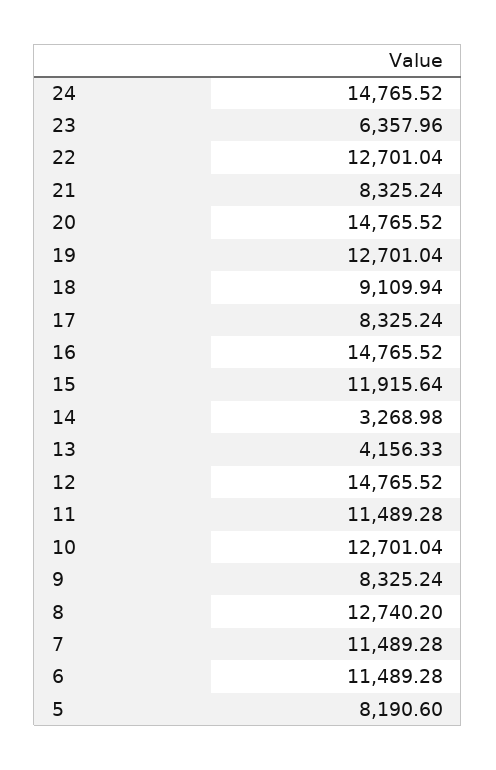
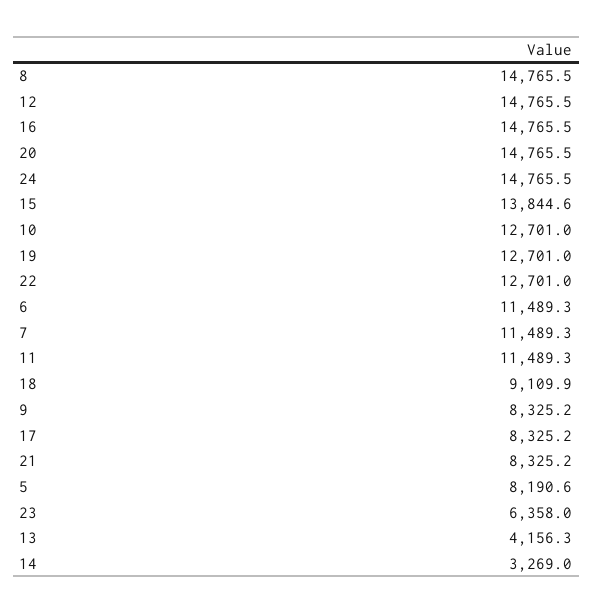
15: 11915.64 -> 13844.6
8: 12740.2 -> 14765.5

